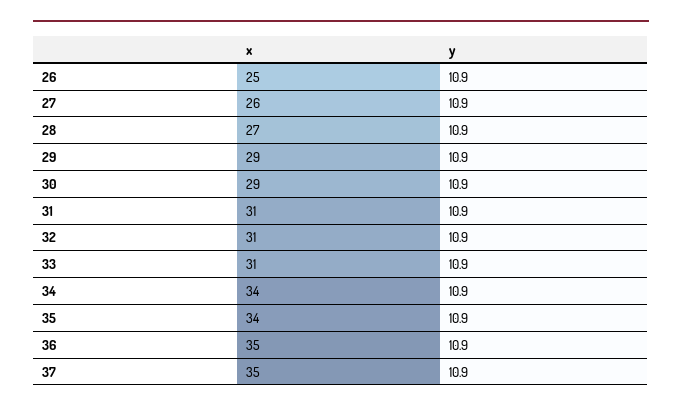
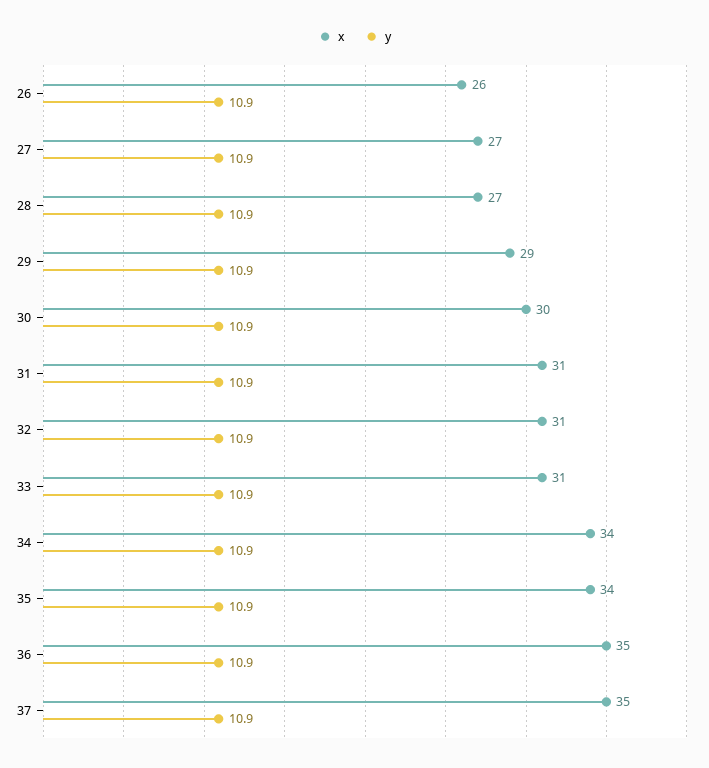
x, 26: 25 -> 26
x, 27: 26 -> 27
x, 30: 29 -> 30

